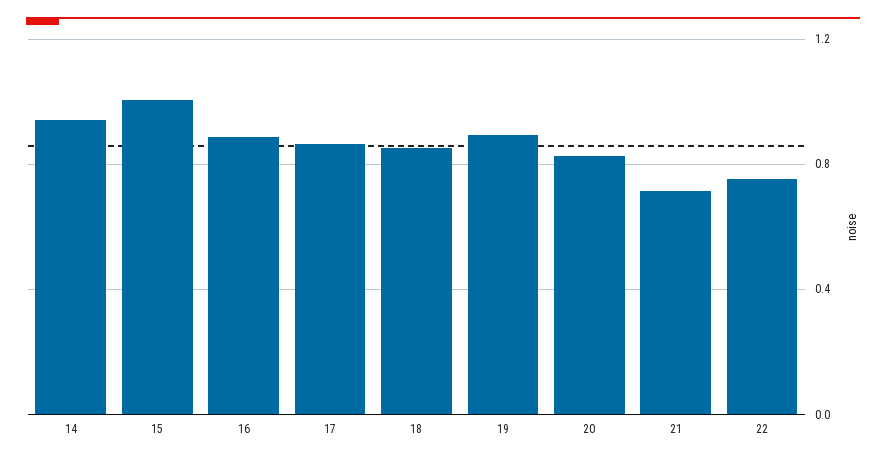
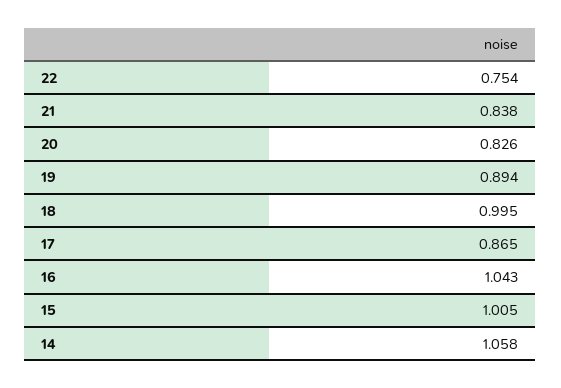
14: 0.95 -> 1.058
16: 0.9 -> 1.043
18: 0.85 -> 0.995
21: 0.7 -> 0.838

